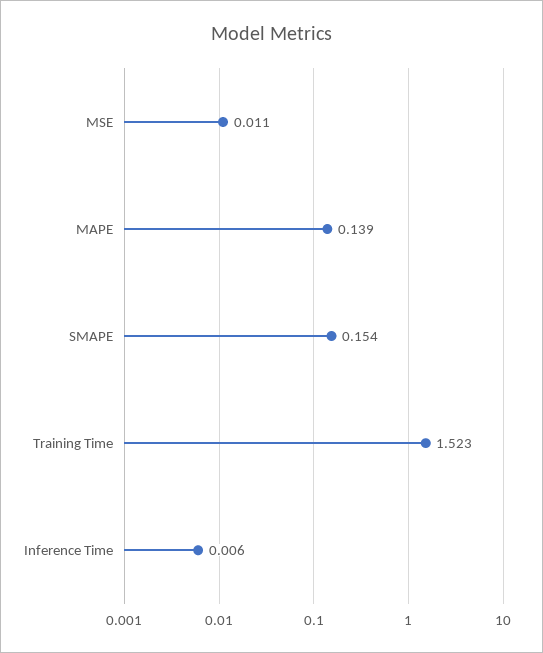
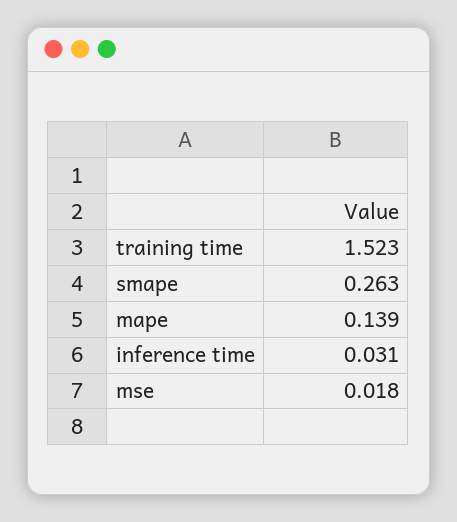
MSE: 0.011 -> 0.018
SMAPE: 0.154 -> 0.263
Inference Time: 0.006 -> 0.031

